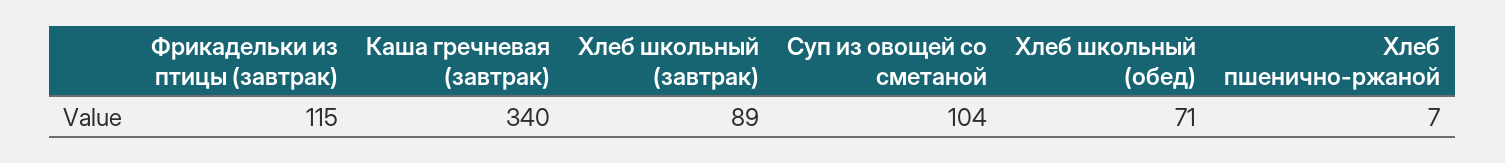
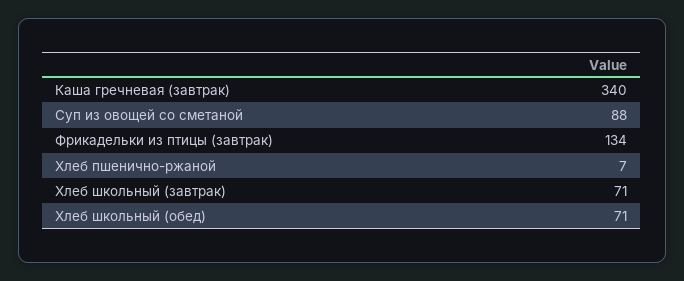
Фрикадельки из птицы (завтрак): 115 -> 134
Хлеб школьный (завтрак): 89 -> 71
Суп из овощей со сметаной: 104 -> 88

